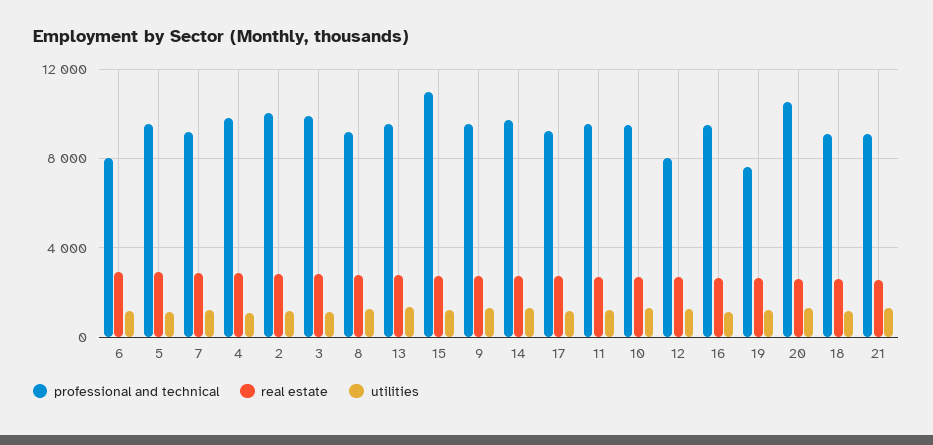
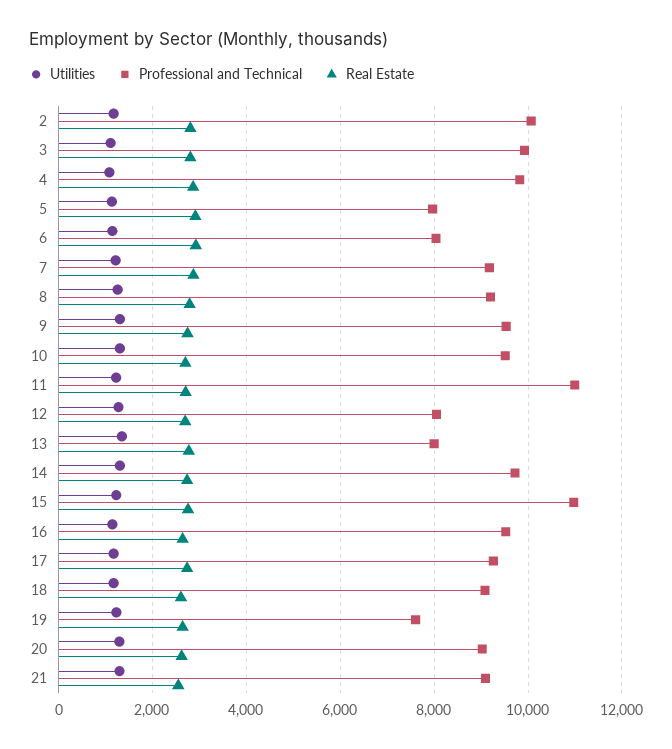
professional and technical, 5: 9500 -> 8000
professional and technical, 13: 9500 -> 8000
professional and technical, 11: 9500 -> 11000
professional and technical, 20: 10500 -> 9000

